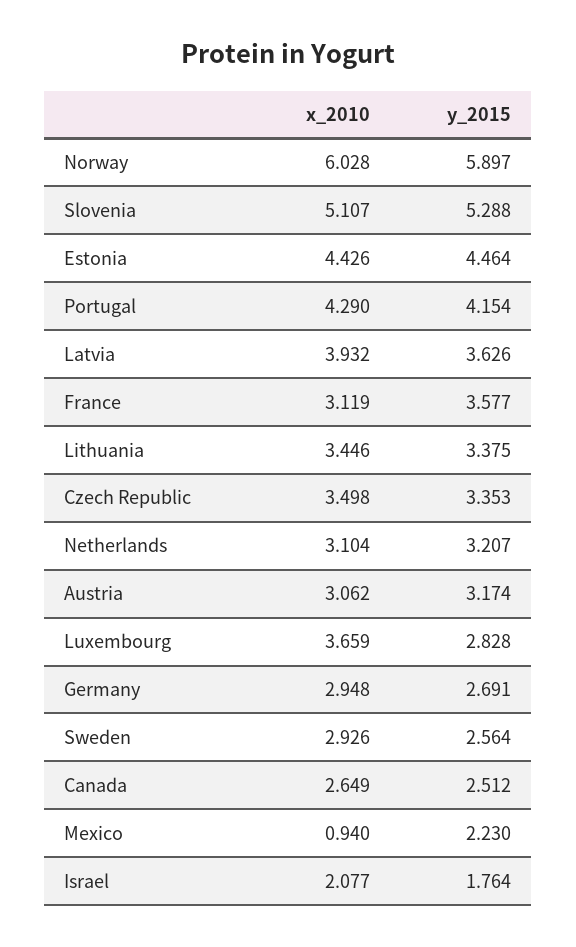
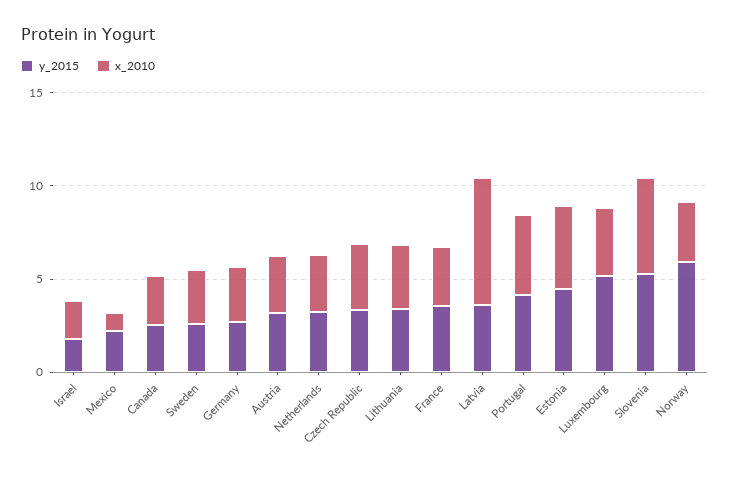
x_2010, Norway: 6.028 -> 3
x_2010, Latvia: 3.932 -> 7
y_2015, Luxembourg: 2.828 -> 5

